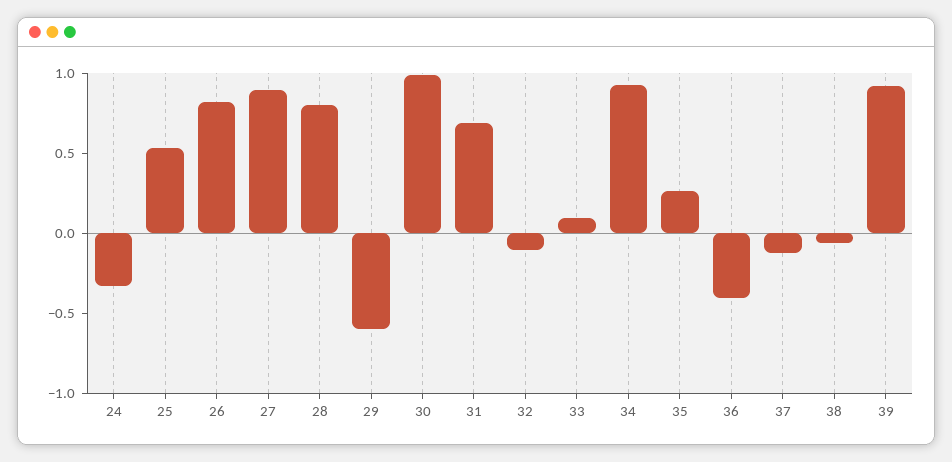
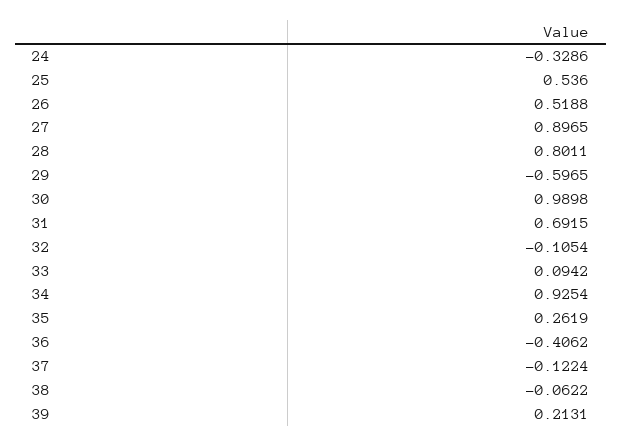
26: 0.8 -> 0.5188
39: 0.9 -> 0.2131

